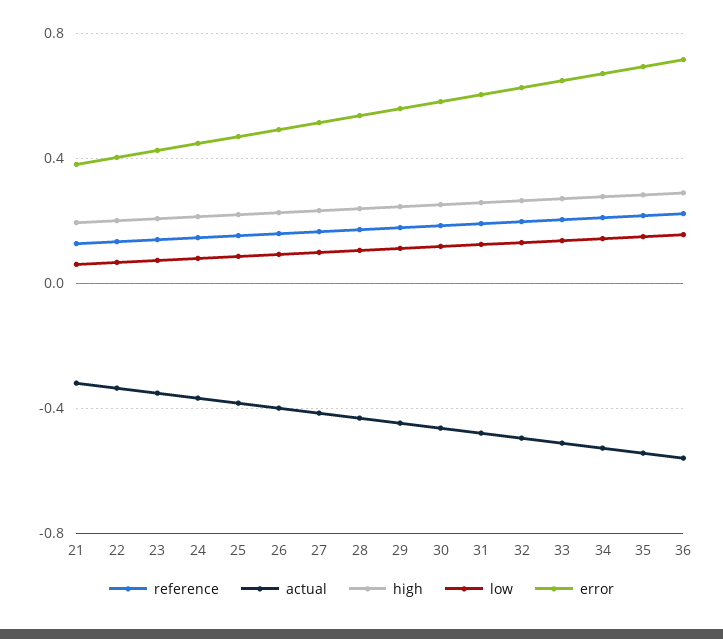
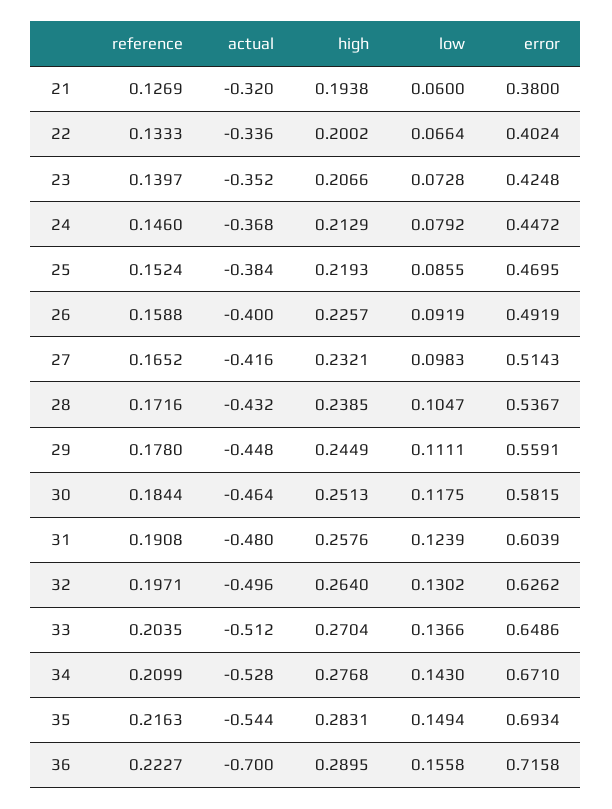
actual, 36: -0.55 -> -0.7

